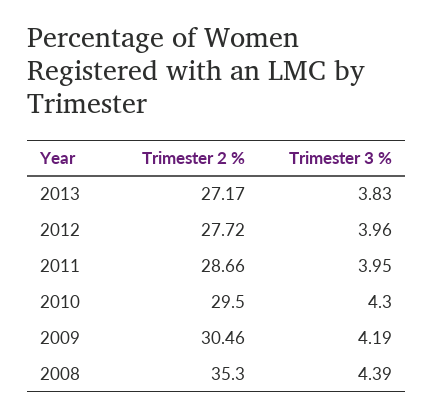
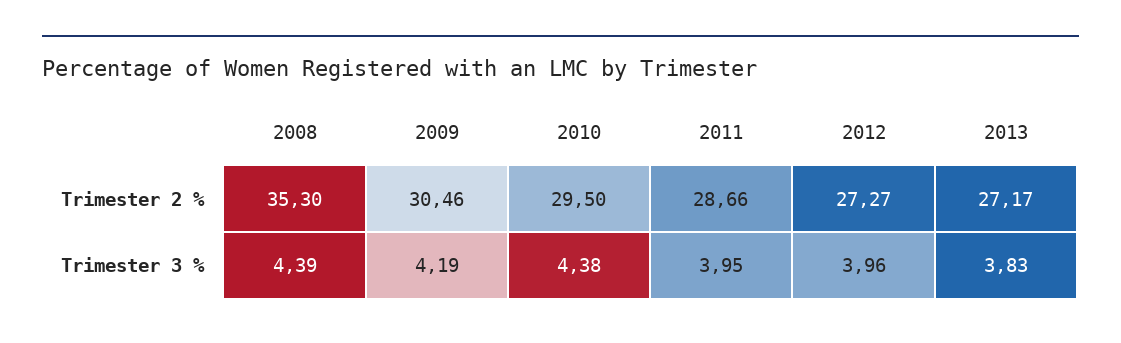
Trimester 2 %, 2012: 27.72 -> 27.27
Trimester 3 %, 2010: 4.3 -> 4.38

